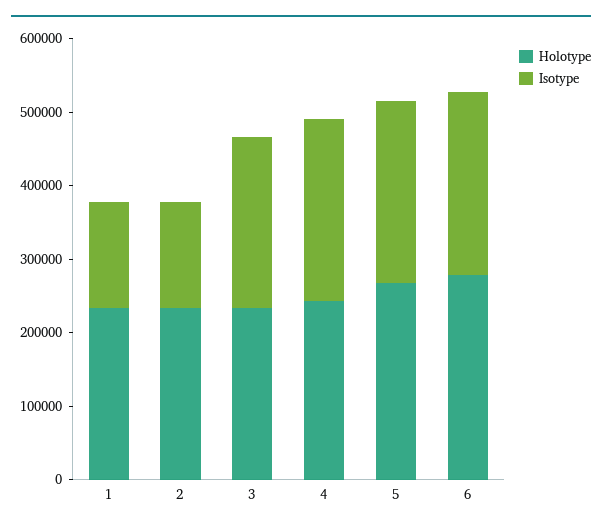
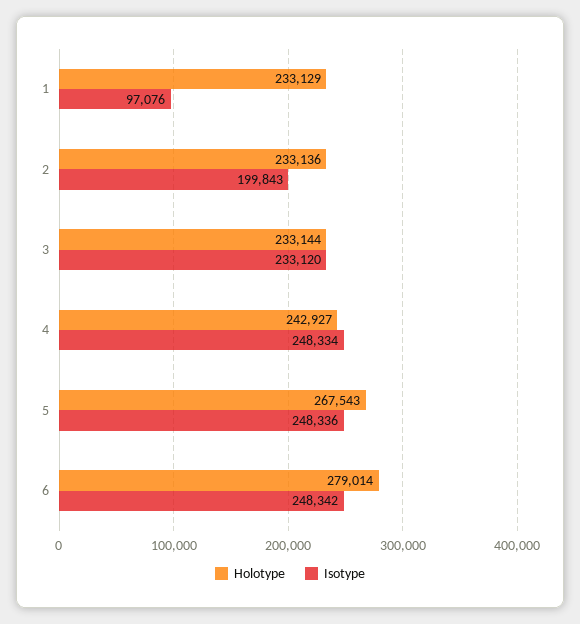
Isotype, 1: 140000 -> 97076
Isotype, 2: 140000 -> 199843

